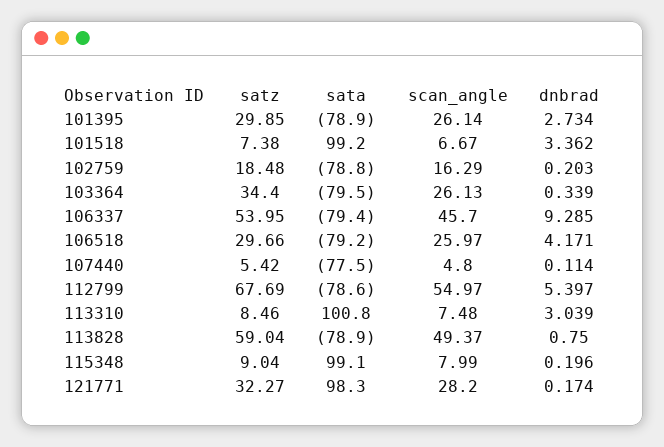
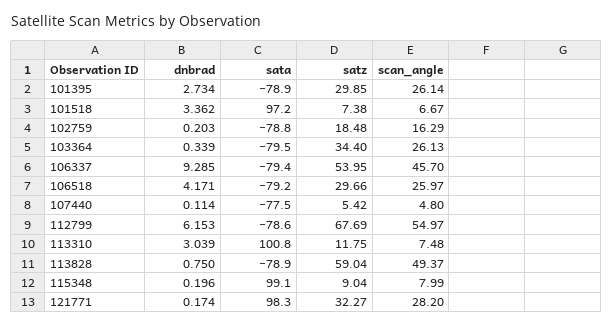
sata, 101518: 99.2 -> 97.2
dnbrad, 112799: 5.397 -> 6.153
satz, 113310: 8.46 -> 11.75

